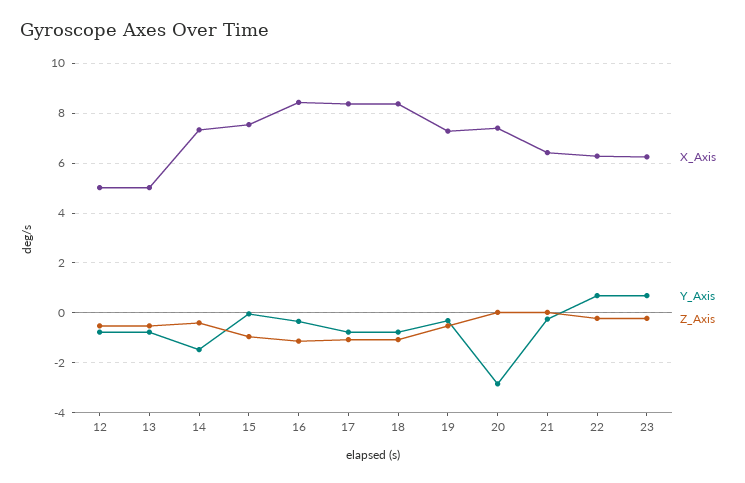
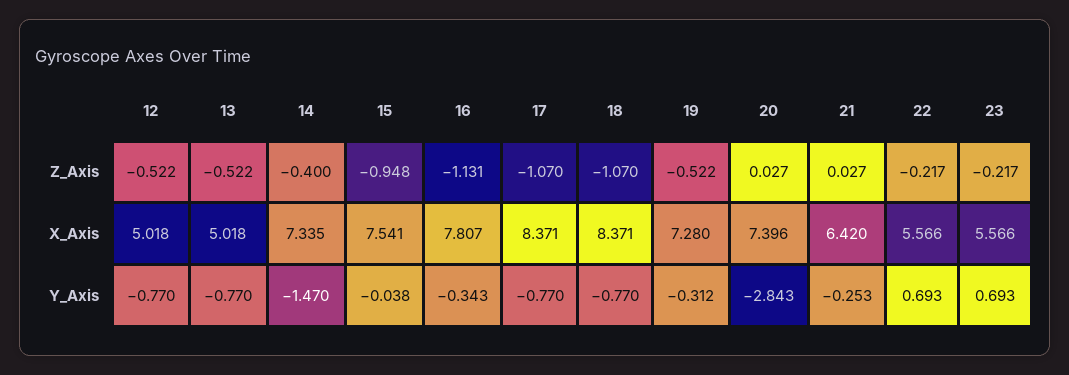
X_Axis, 16: 8.5 -> 7.807
X_Axis, 22: 6.25 -> 5.566
X_Axis, 23: 6.25 -> 5.566

